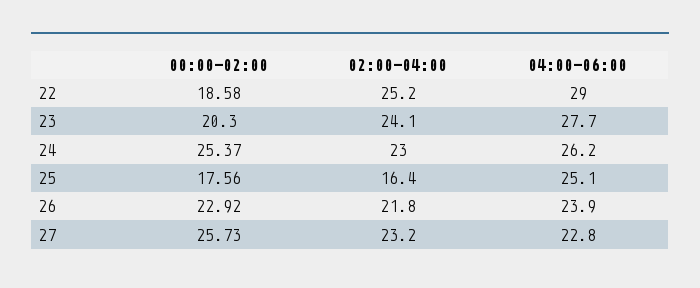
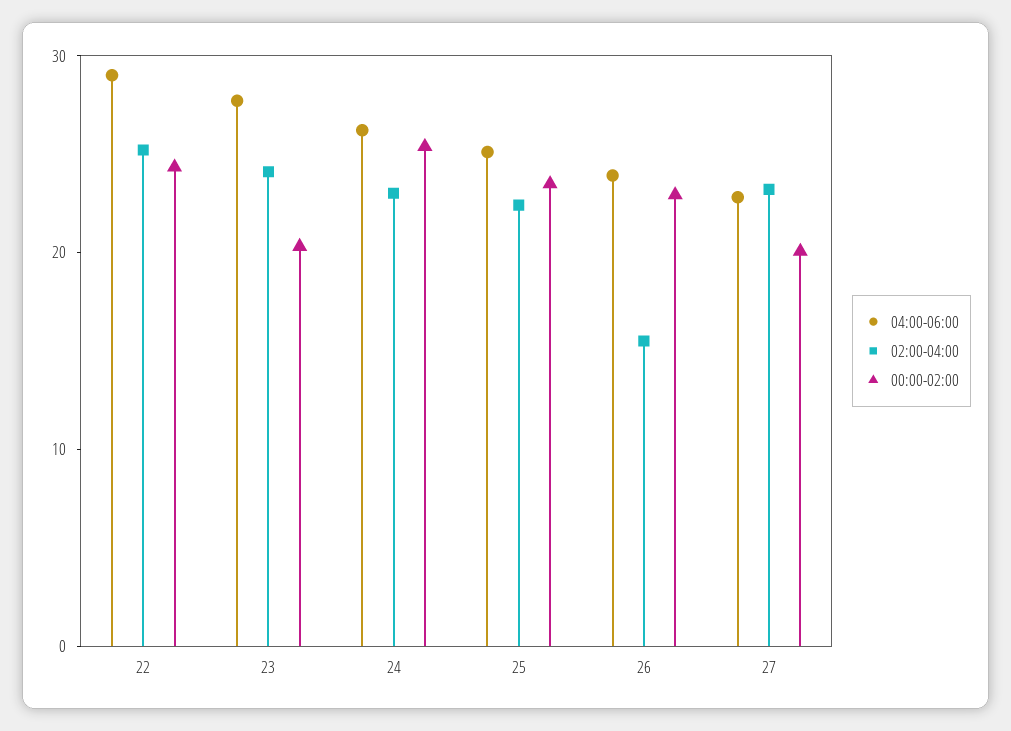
00:00-02:00, 22: 18.58 -> 24
00:00-02:00, 25: 17.56 -> 24
02:00-04:00, 25: 16.4 -> 22
02:00-04:00, 26: 21.8 -> 16
00:00-02:00, 27: 25.73 -> 20

